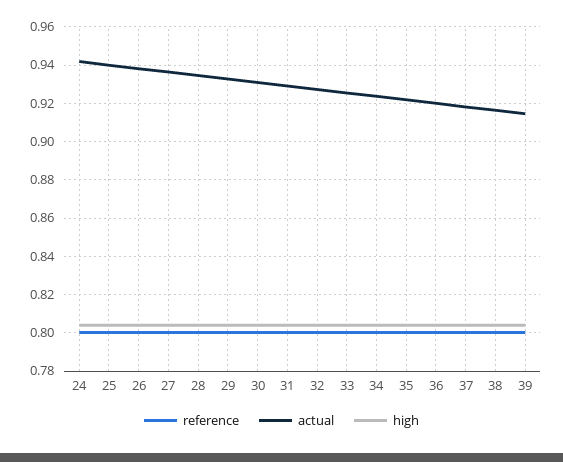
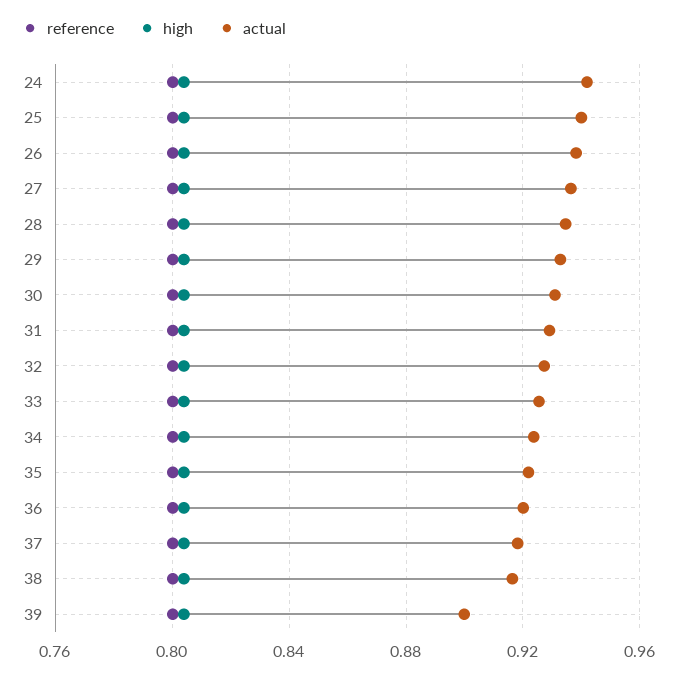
actual, 39: 0.915 -> 0.9

